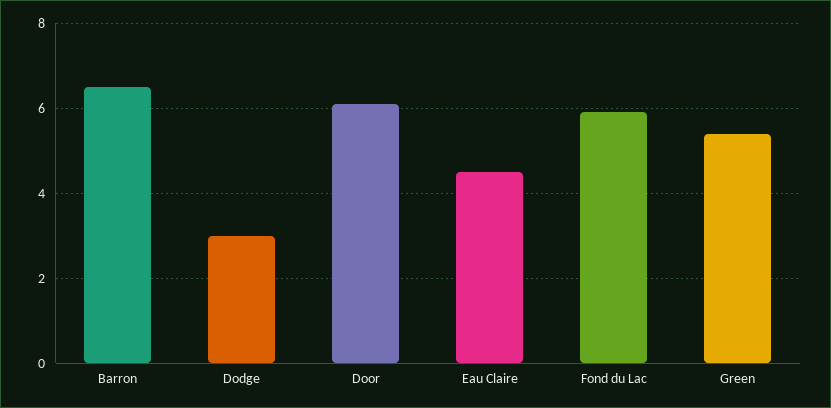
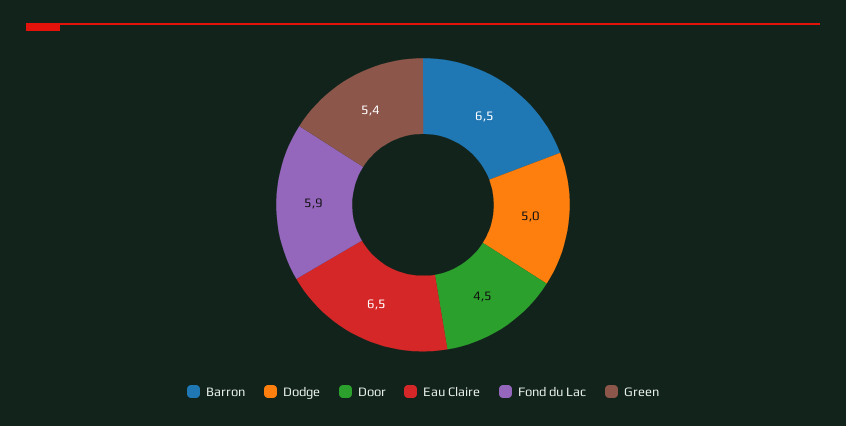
Dodge: 3 -> 5
Door: 6 -> 4.5
Eau Claire: 4.5 -> 6.5

